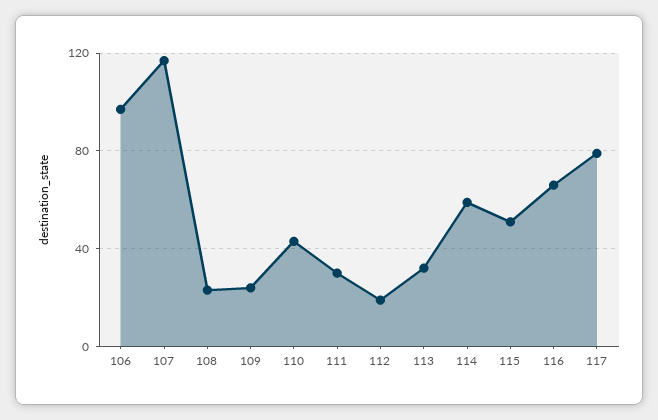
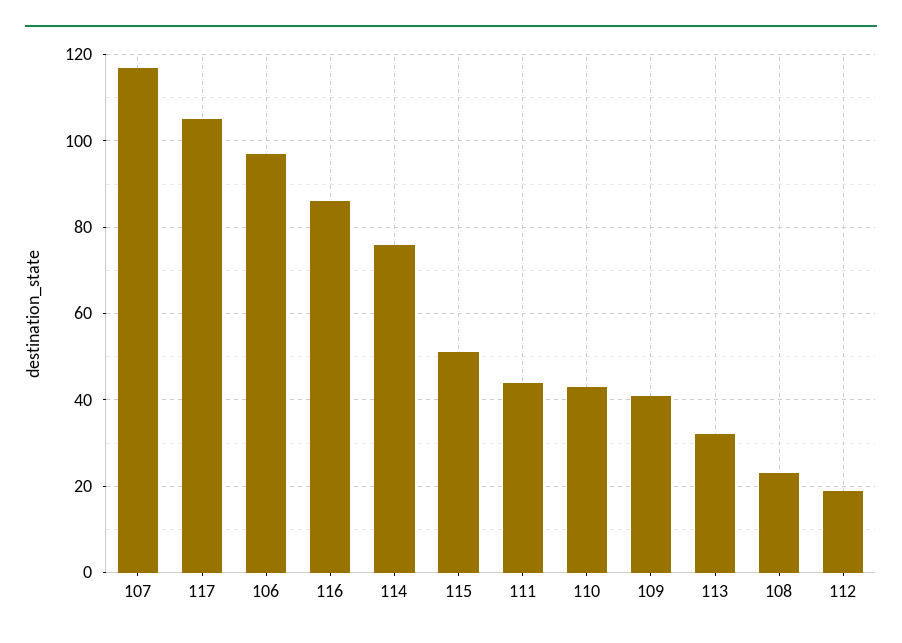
109: 25 -> 40
111: 30 -> 45
114: 60 -> 75
116: 65 -> 85
117: 80 -> 105

